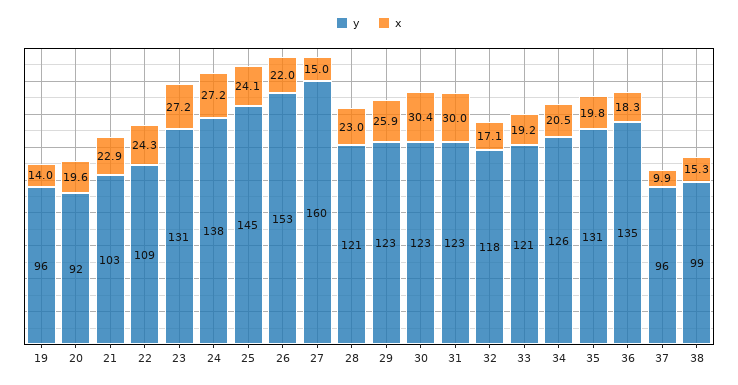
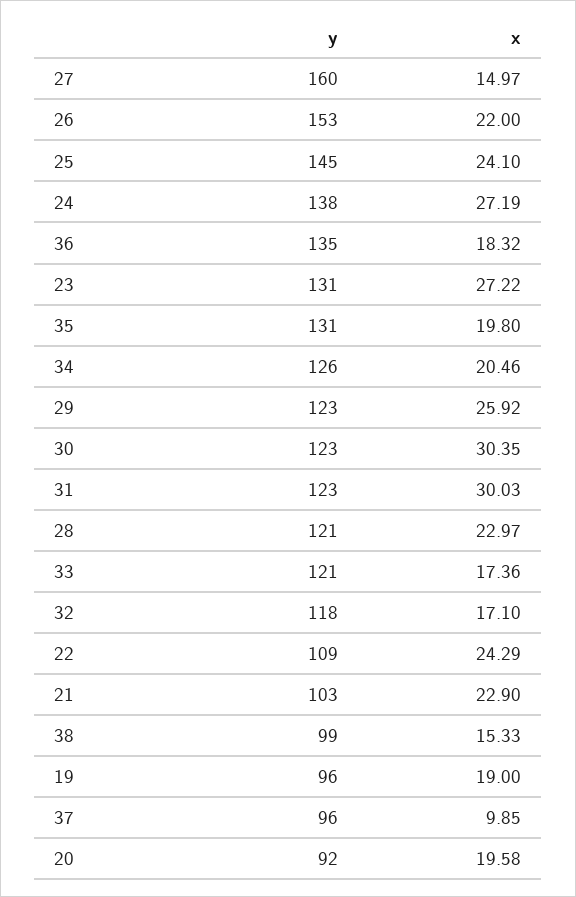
x, 19: 14 -> 19
x, 33: 19.2 -> 17.36

